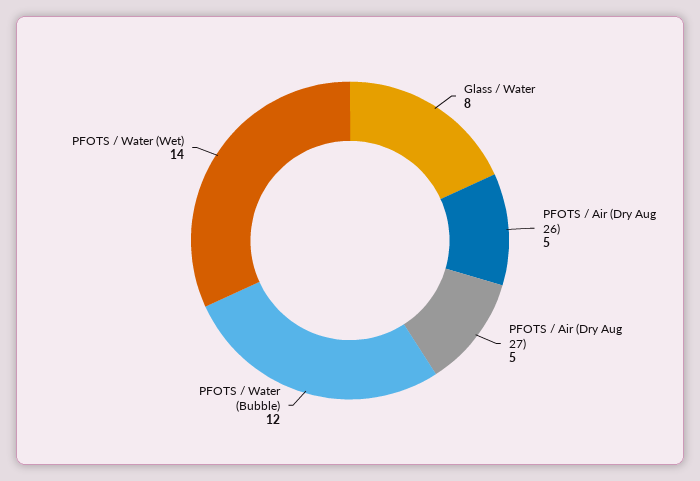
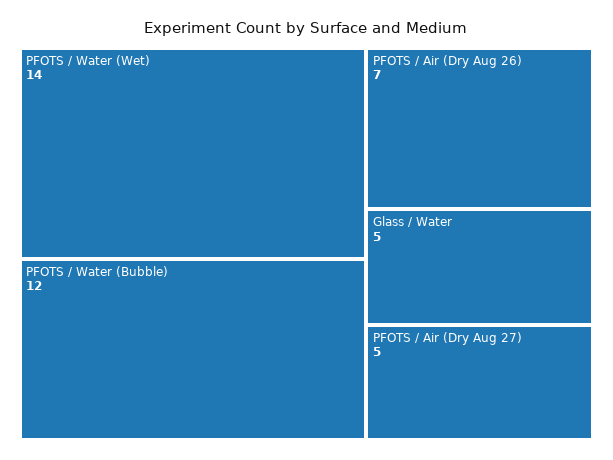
Glass / Water: 8 -> 5
PFOTS / Air (Dry Aug 26): 5 -> 7

